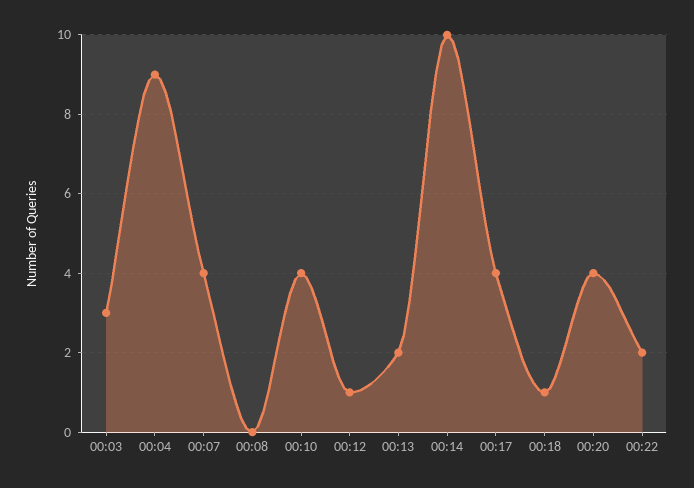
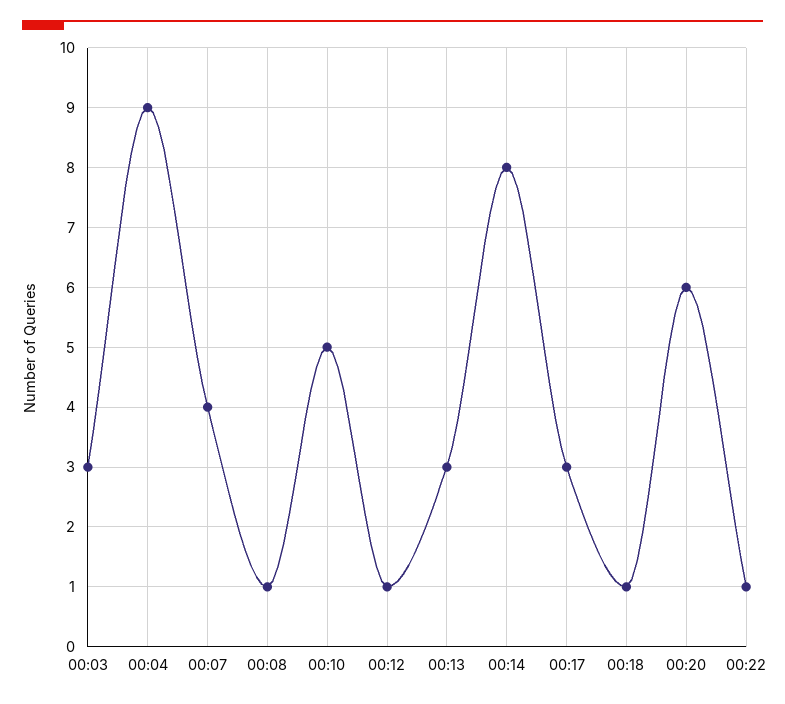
00:08: 0 -> 1
00:10: 4 -> 5
00:13: 2 -> 3
00:14: 10 -> 8
00:17: 4 -> 3
00:20: 4 -> 6
00:22: 2 -> 1

